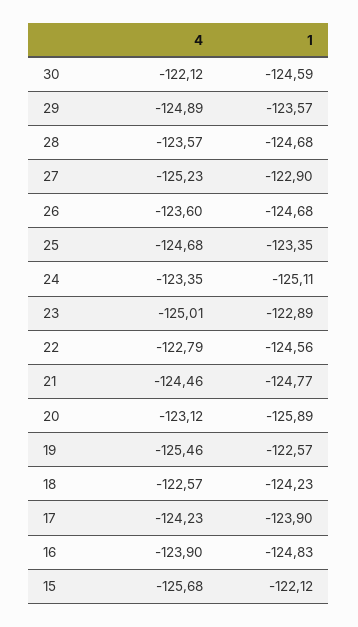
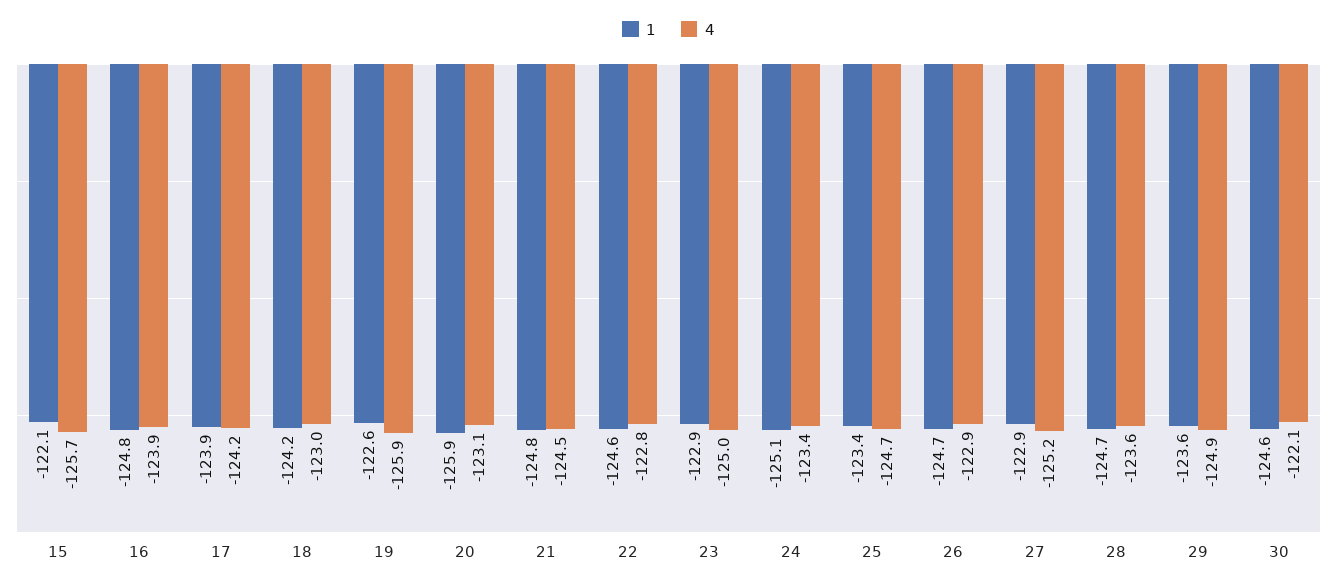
4, 26: -123.6 -> -122.9
4, 19: -125.46 -> -125.9
4, 18: -122.57 -> -123

